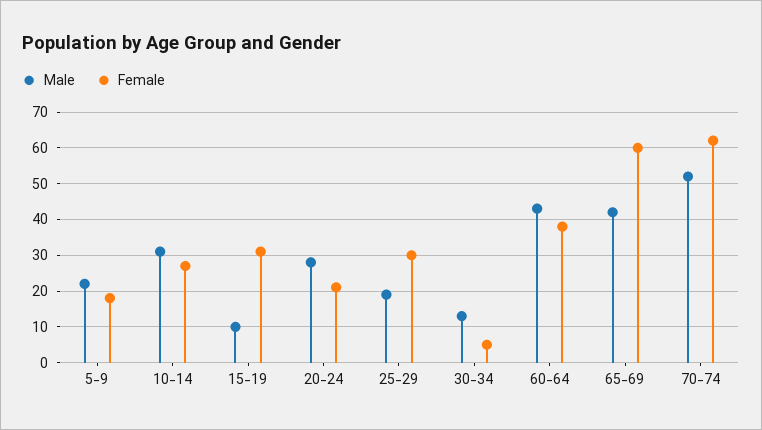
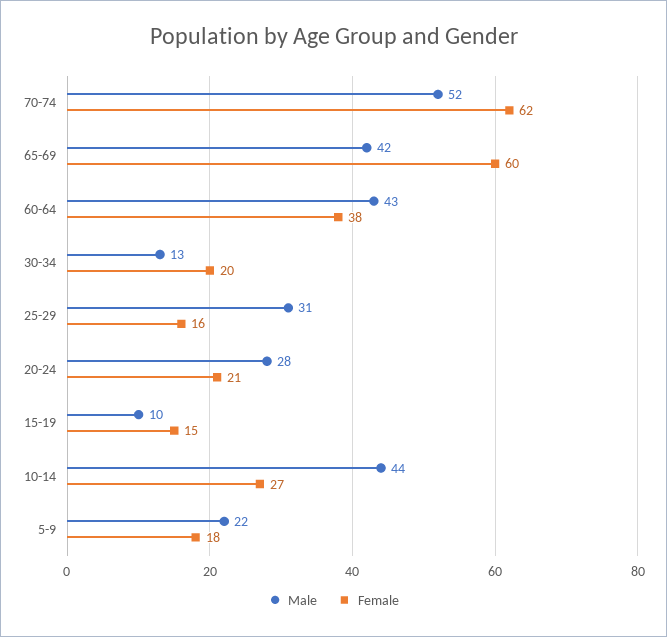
Male, 10-14: 30 -> 44
Female, 15-19: 30 -> 15
Male, 25-29: 20 -> 31
Female, 25-29: 30 -> 16
Female, 30-34: 5 -> 20

